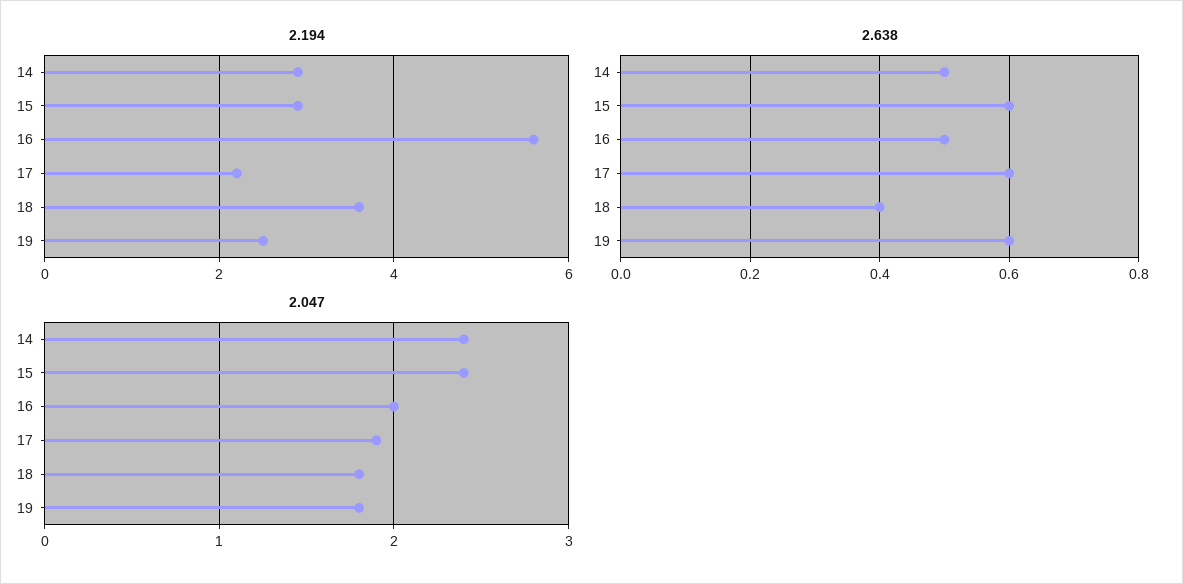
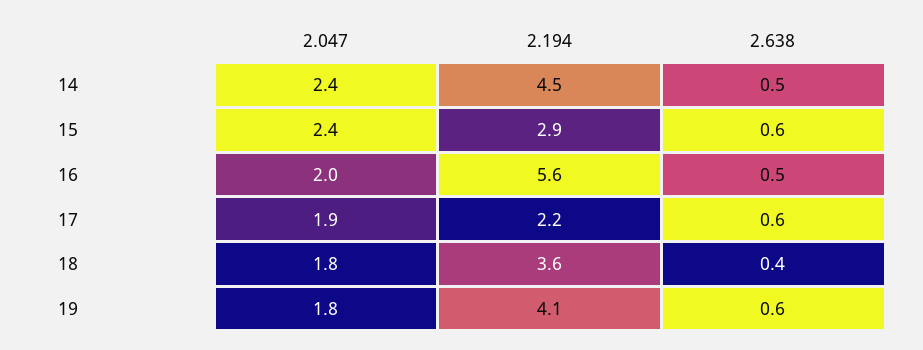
2.194, 14: 3 -> 4.5
2.194, 19: 2.5 -> 4.1

